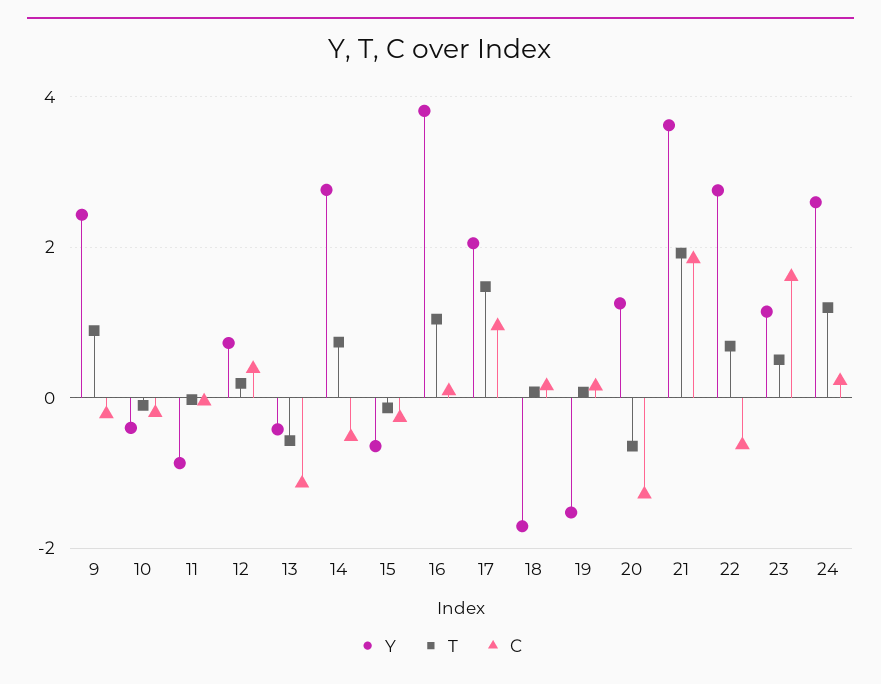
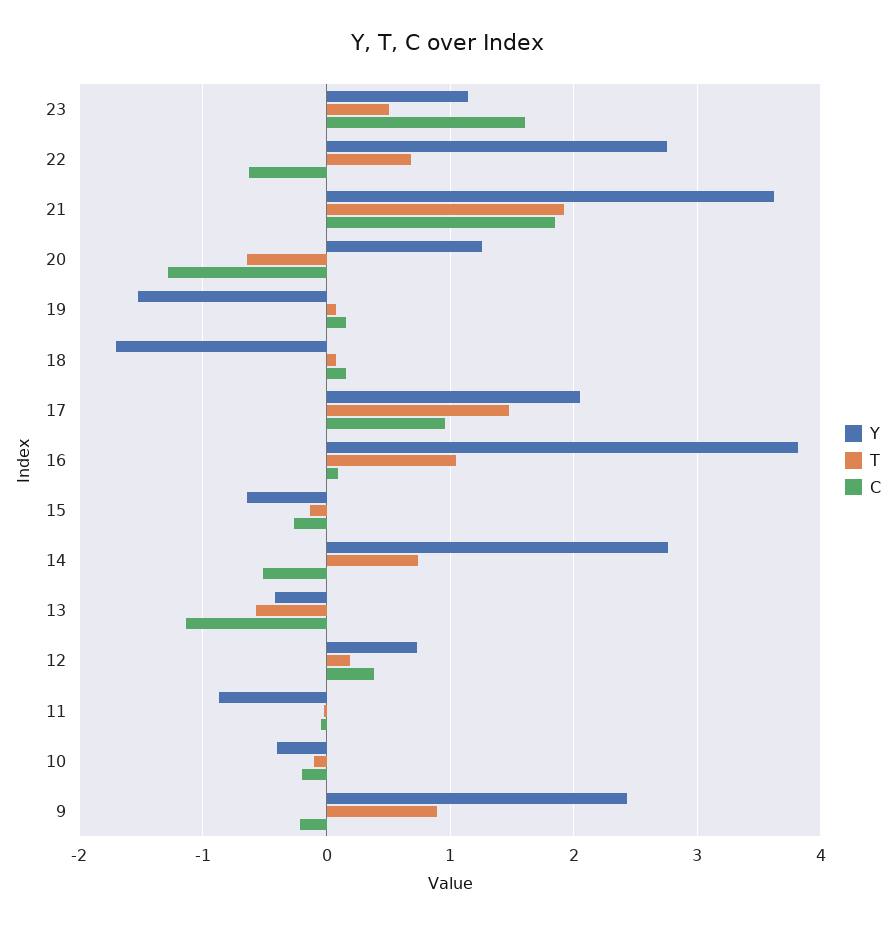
Y, 24: 2.6 -> none
T, 24: 1.2 -> none
C, 24: 0.2 -> none

